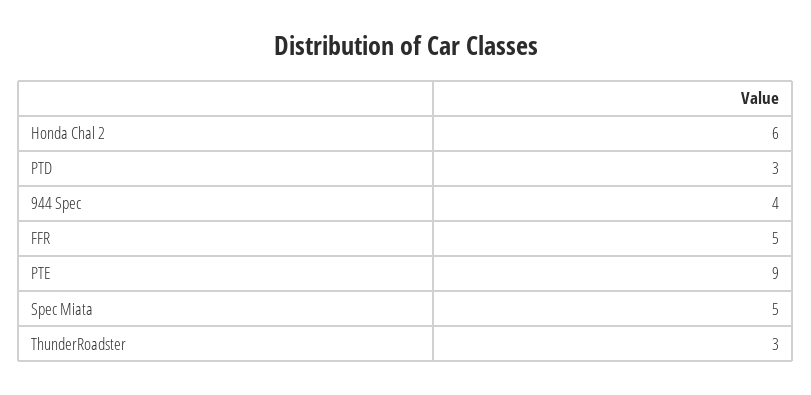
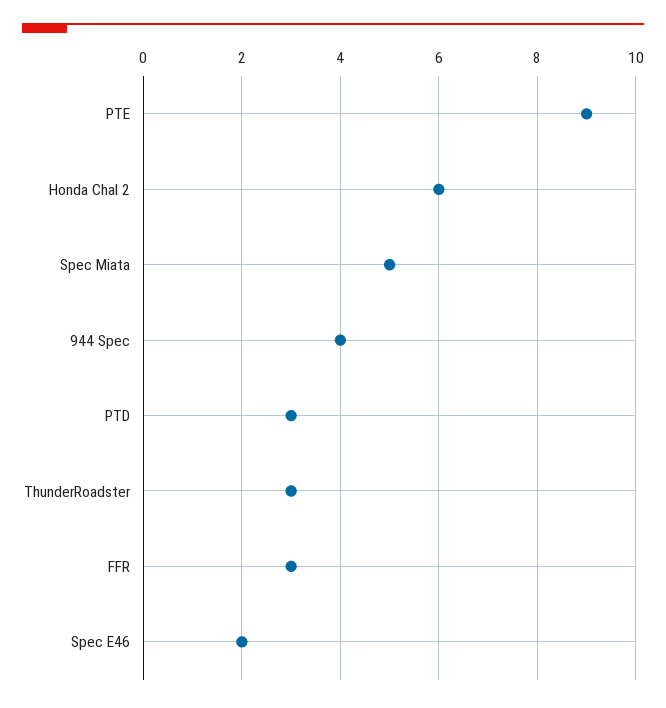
FFR: 5 -> 3
Spec E46: none -> 2

